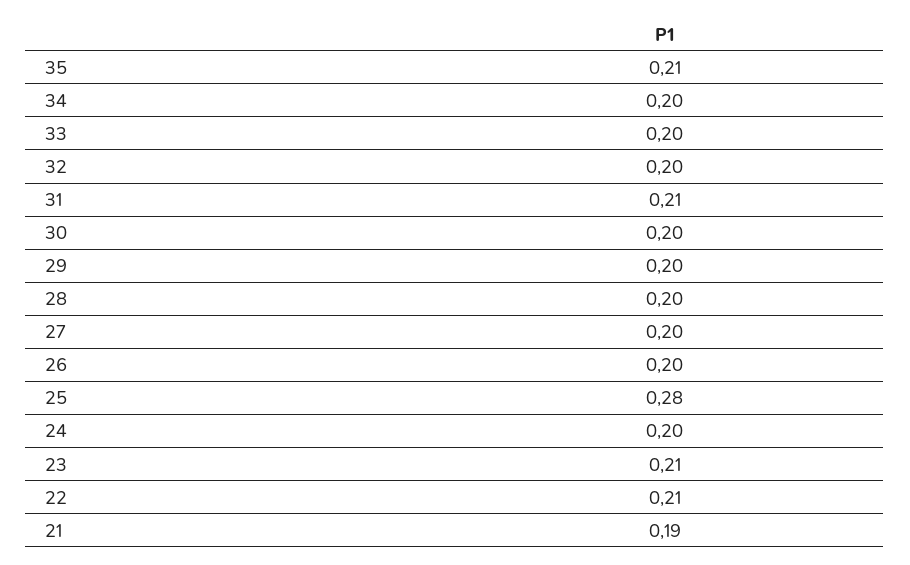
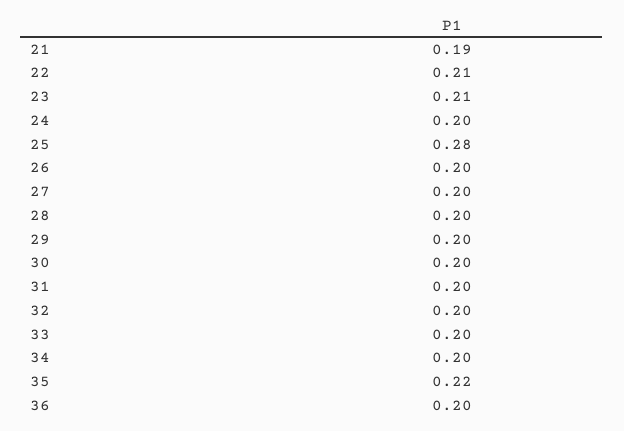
35: 0.21 -> 0.22
31: 0.21 -> 0.2
36: none -> 0.2

